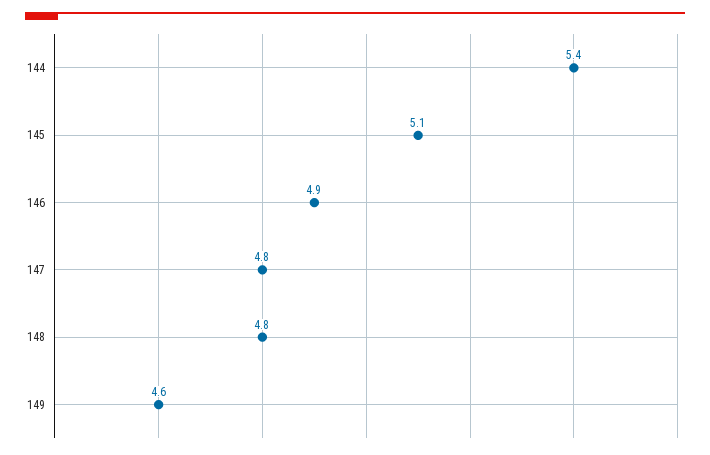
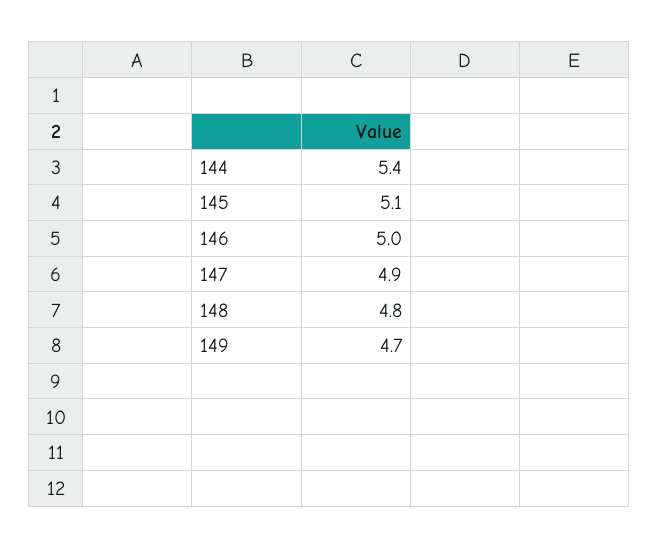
146: 4.9 -> 5
147: 4.8 -> 4.9
149: 4.6 -> 4.7

